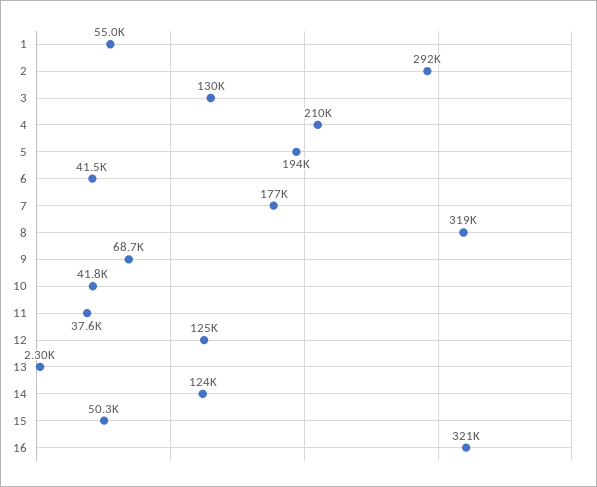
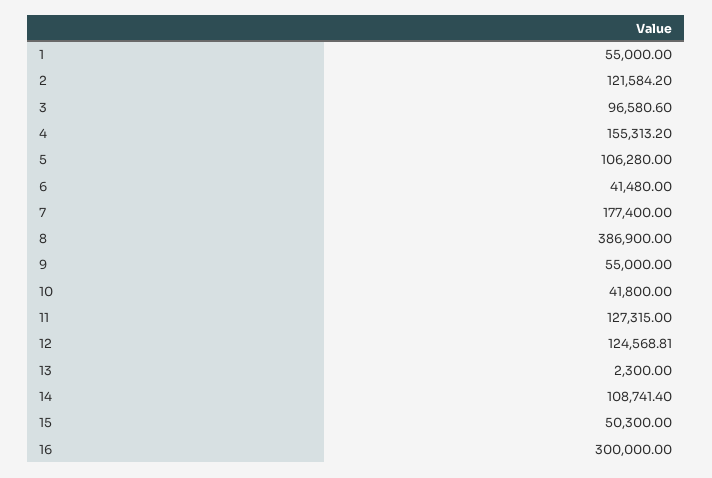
2: 292000 -> 121584.2
3: 130000 -> 96580.6
4: 210000 -> 155313.2
5: 194000 -> 106280
8: 319000 -> 386900
9: 68700 -> 55000
11: 37600 -> 127315
14: 124000 -> 108741.4
16: 321000 -> 300000

